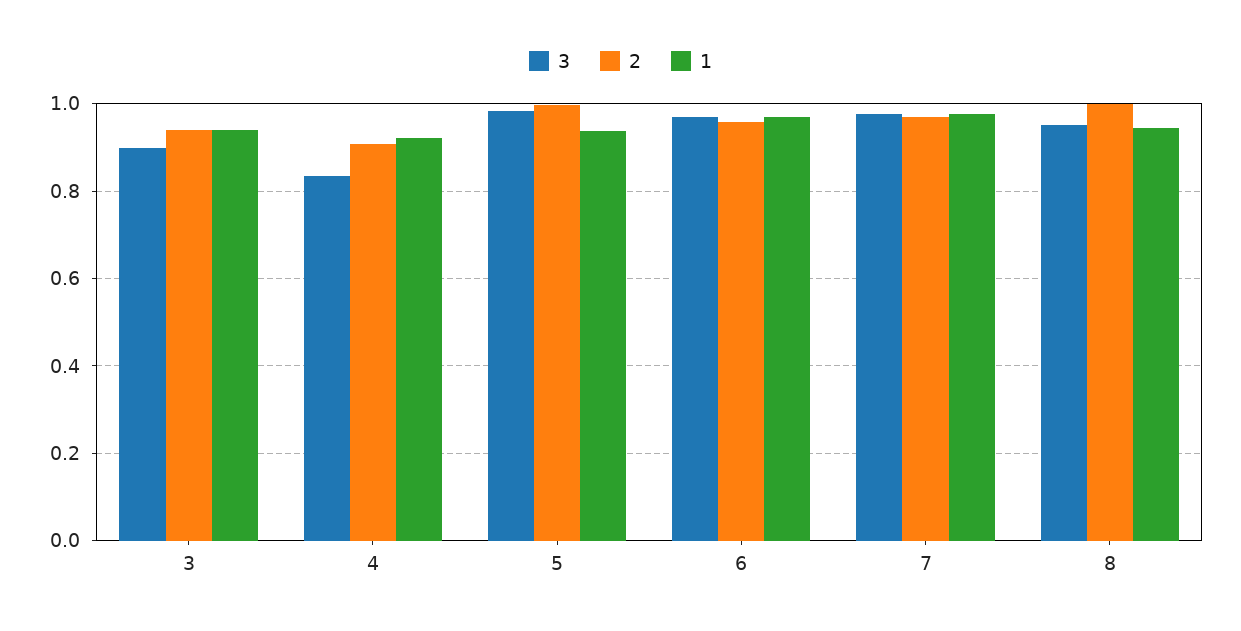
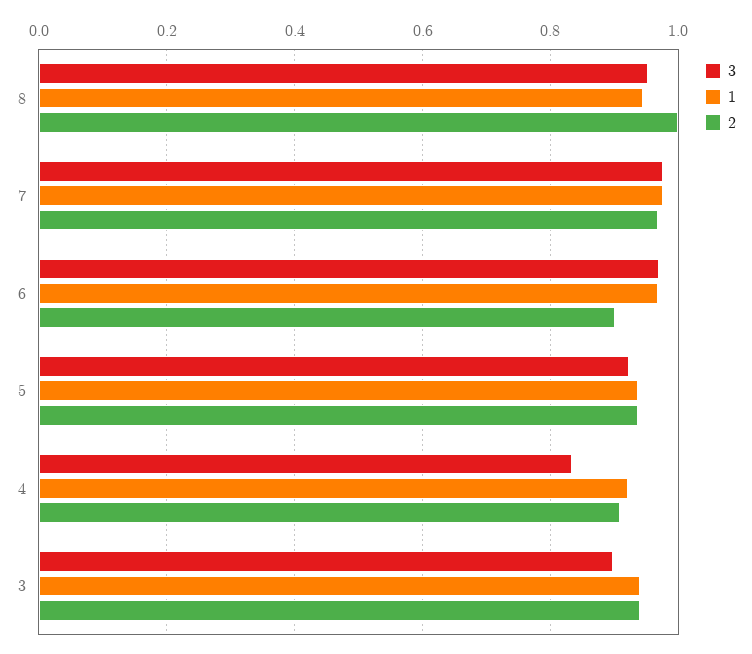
3, 5: 0.98 -> 0.92
2, 5: 1 -> 0.94
2, 6: 0.96 -> 0.9

